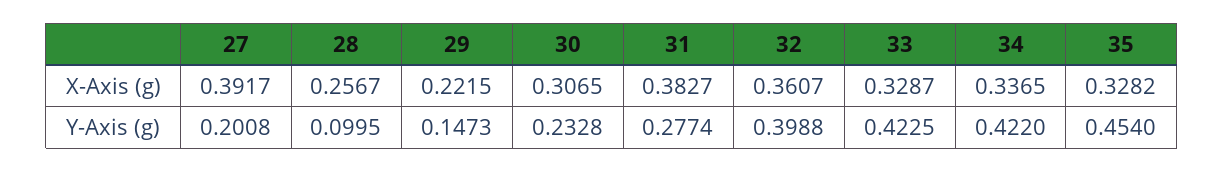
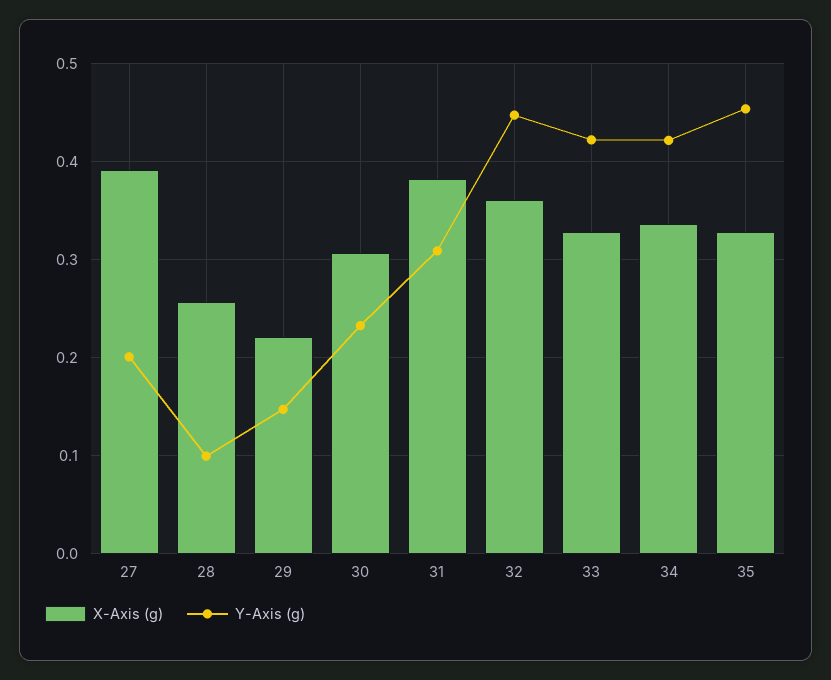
Y-Axis (g), 31: 0.2774 -> 0.31
Y-Axis (g), 32: 0.3988 -> 0.45

